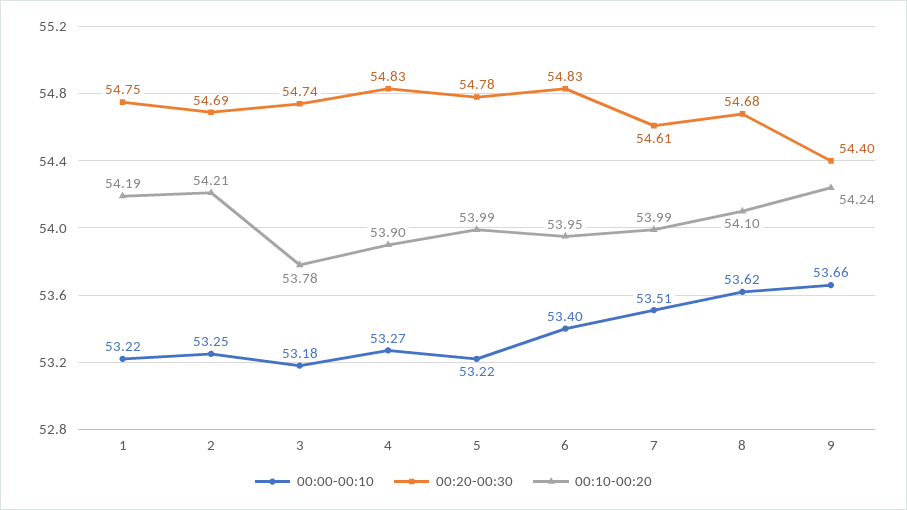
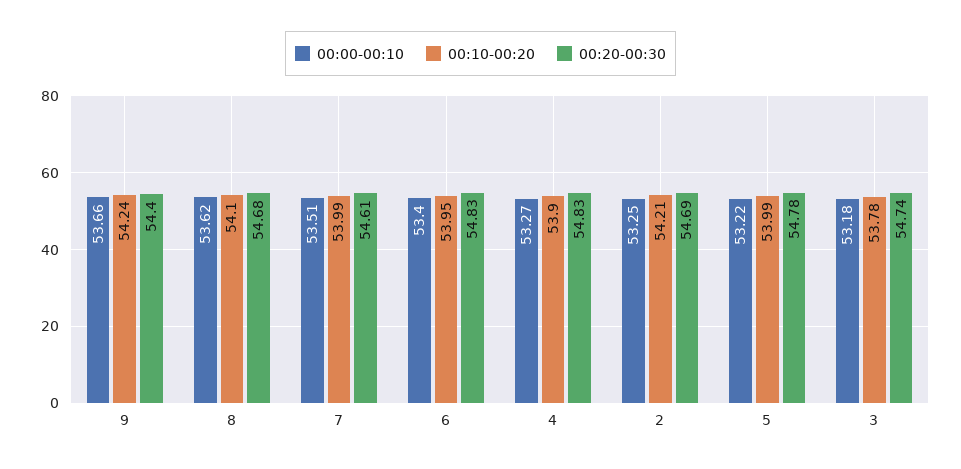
00:00-00:10, 1: 53.22 -> none
00:20-00:30, 1: 54.75 -> none
00:10-00:20, 1: 54.19 -> none

